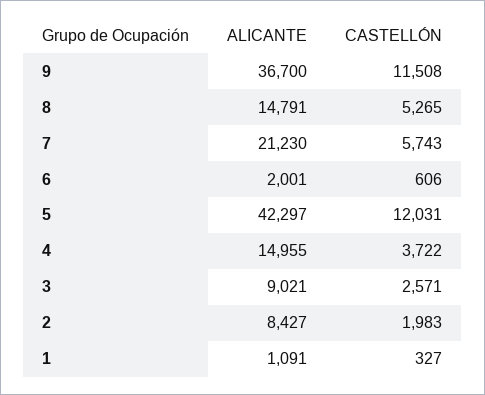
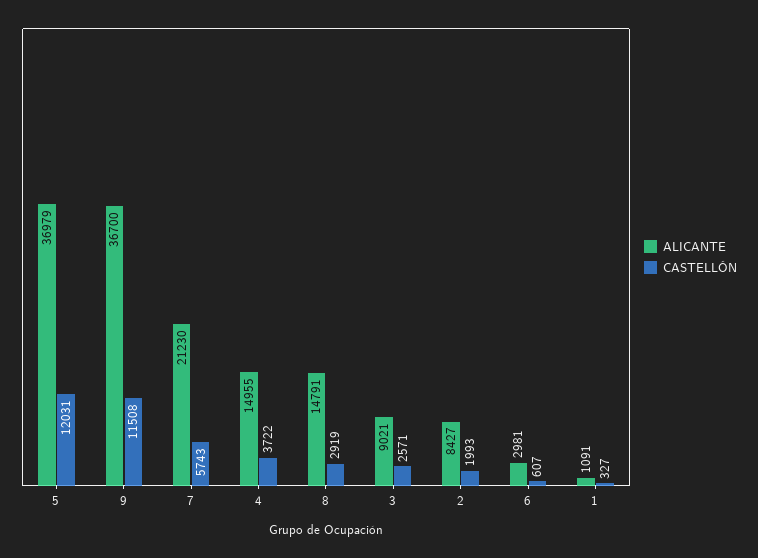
CASTELLÓN, 8: 5265 -> 2919
ALICANTE, 6: 2001 -> 2981
CASTELLÓN, 6: 606 -> 607
ALICANTE, 5: 42297 -> 36979
CASTELLÓN, 2: 1983 -> 1993

